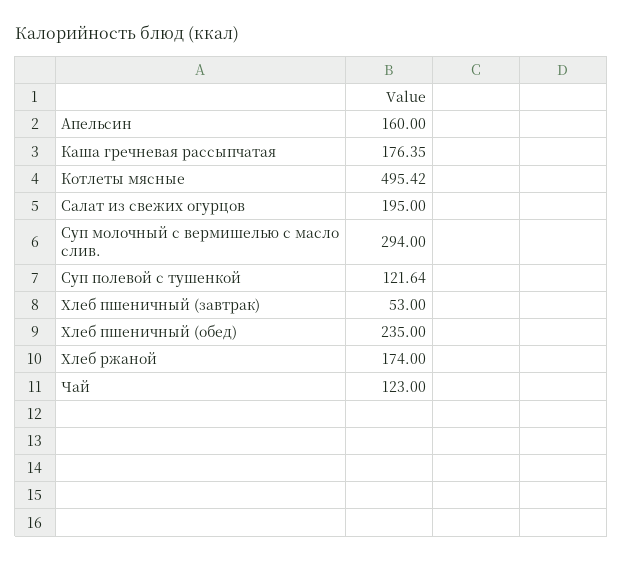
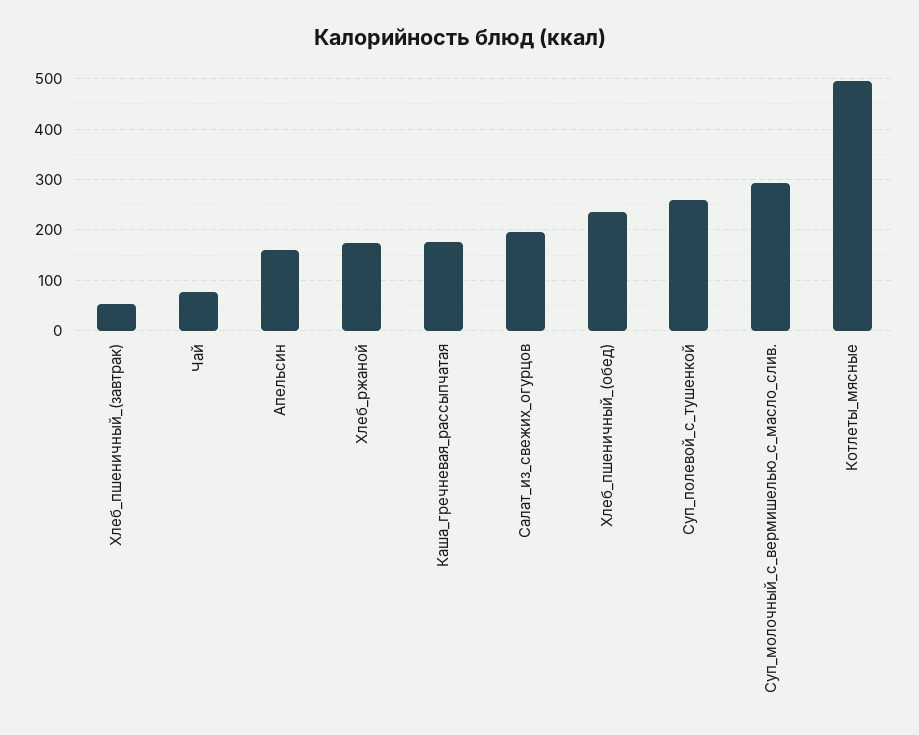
Суп полевой с тушенкой: 121.64 -> 260
Чай: 123 -> 80

